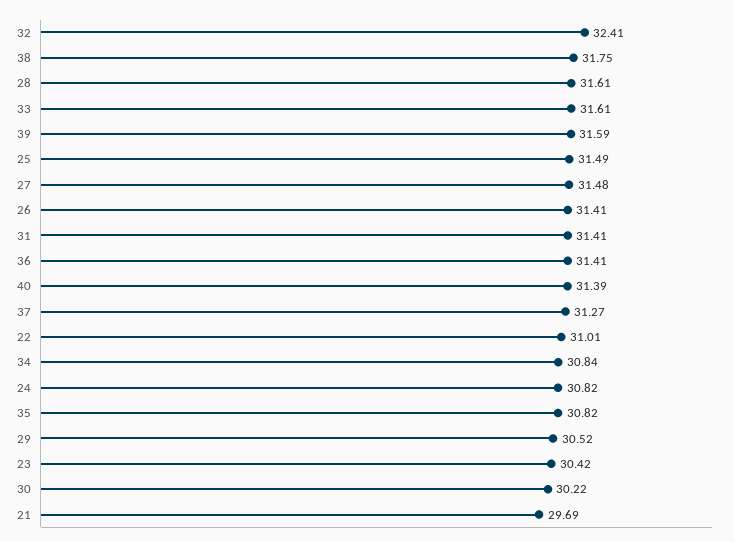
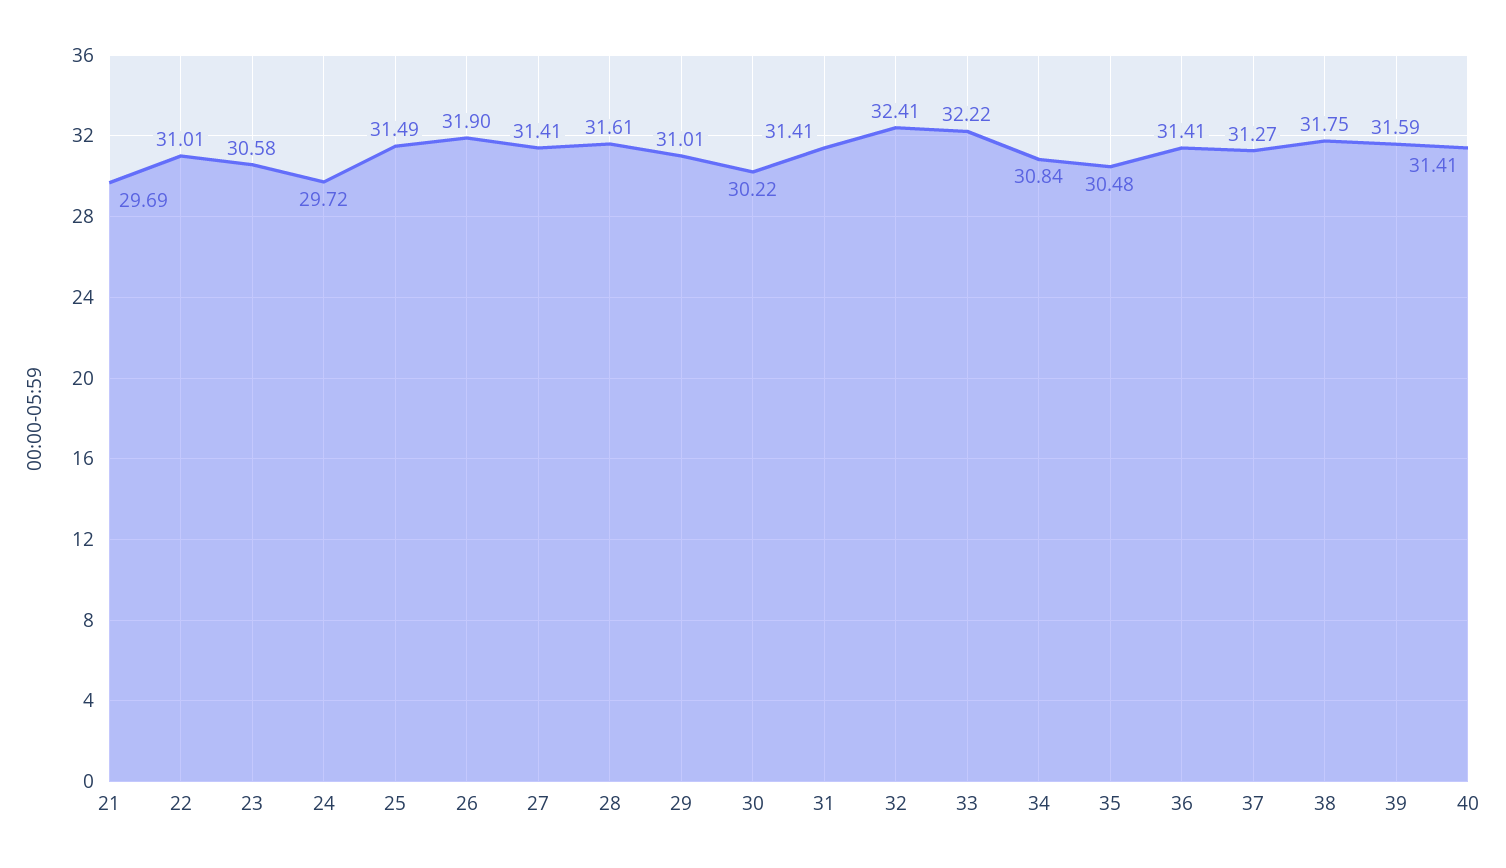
33: 31.61 -> 32.22
27: 31.48 -> 31.41
26: 31.41 -> 31.9
40: 31.39 -> 31.41
24: 30.82 -> 29.72
35: 30.82 -> 30.48
29: 30.52 -> 31.01
23: 30.42 -> 30.58

